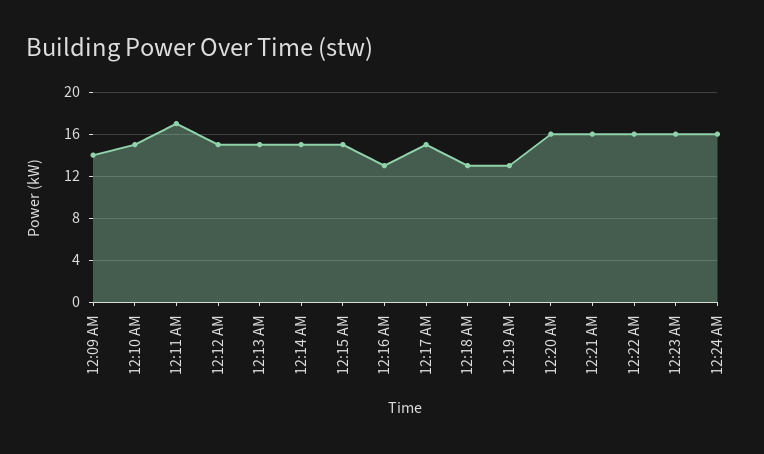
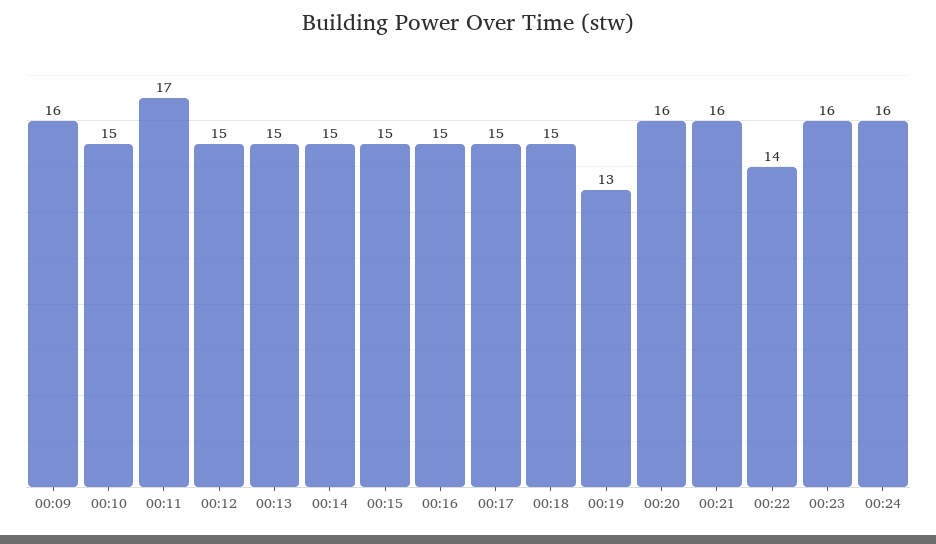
12:09 AM: 14 -> 16
12:16 AM: 13 -> 15
12:18 AM: 13 -> 15
12:22 AM: 16 -> 14

